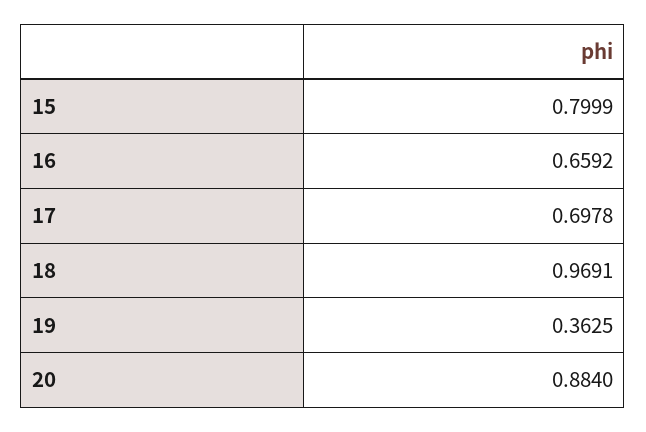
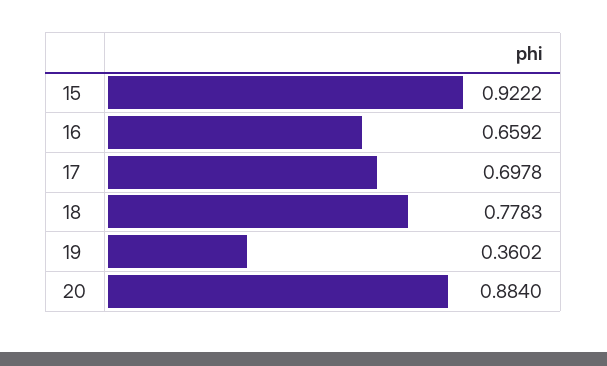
15: 0.7999 -> 0.9222
18: 0.9691 -> 0.7783
19: 0.3625 -> 0.3602

